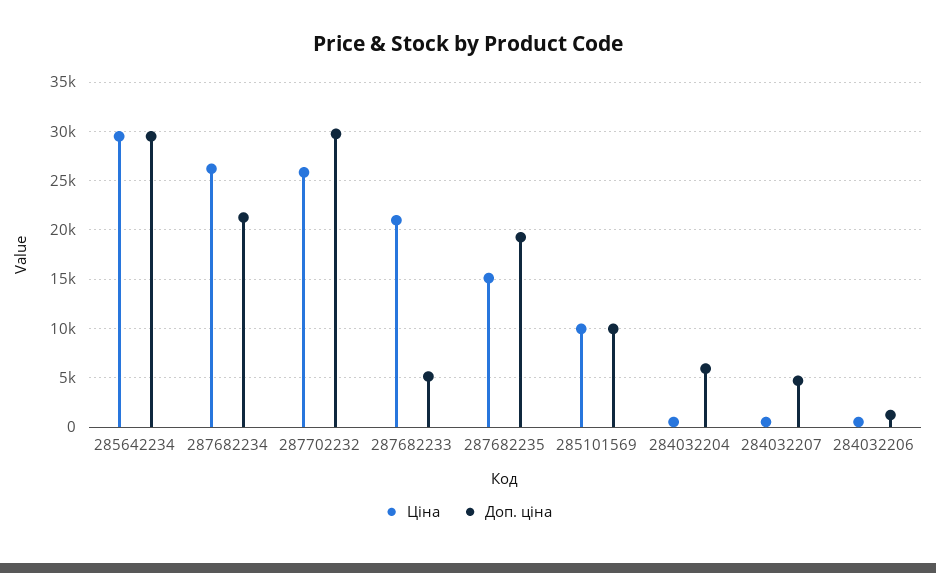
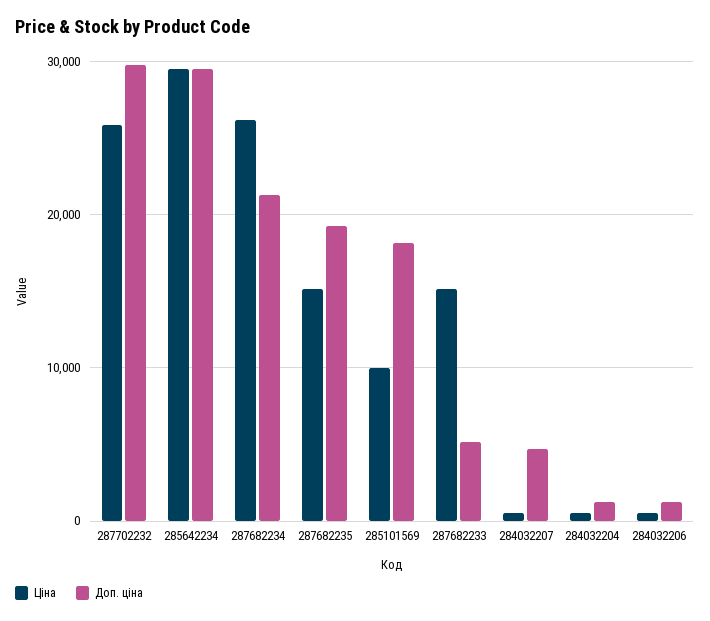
Ціна, 287682233: 21000 -> 15000
Доп. ціна, 285101569: 10000 -> 18000
Доп. ціна, 284032204: 6000 -> 1000

